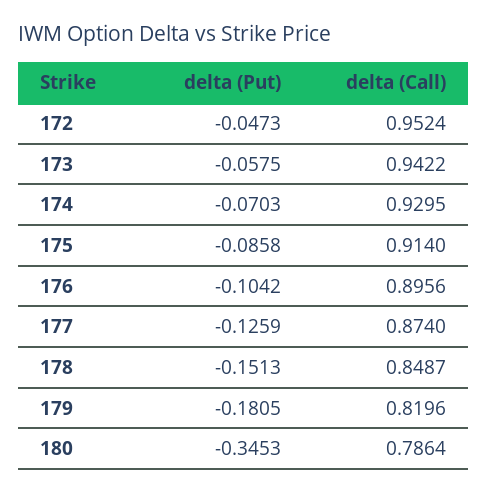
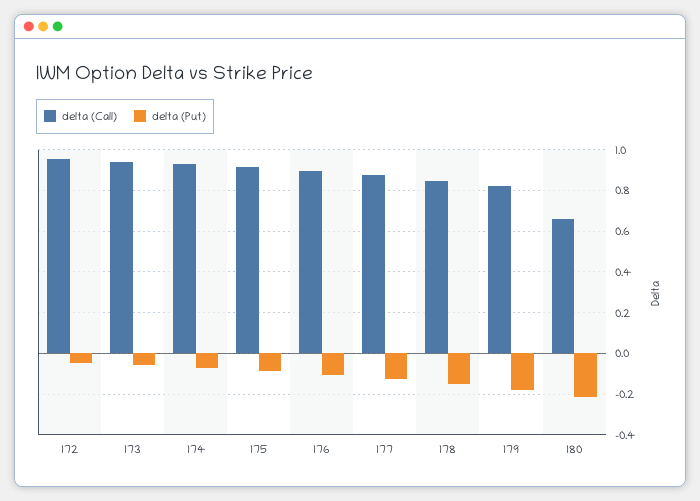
delta (Put), 180: -0.3453 -> -0.2
delta (Call), 180: 0.7864 -> 0.65

